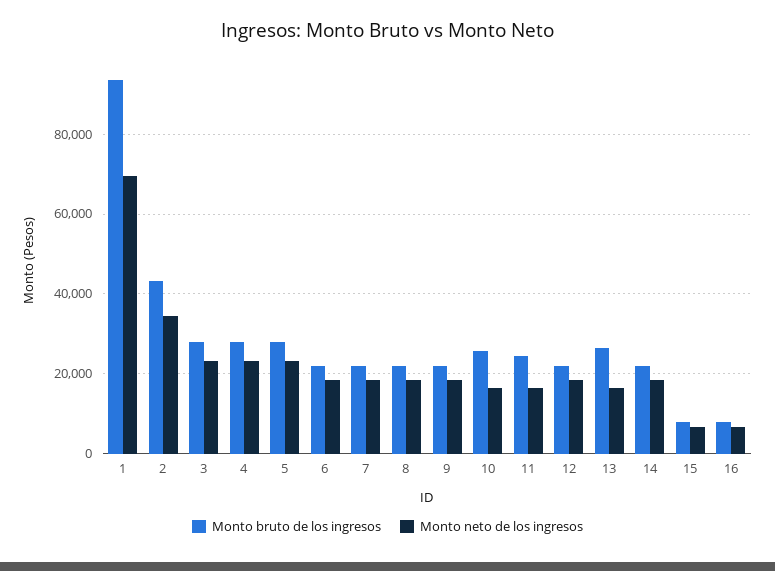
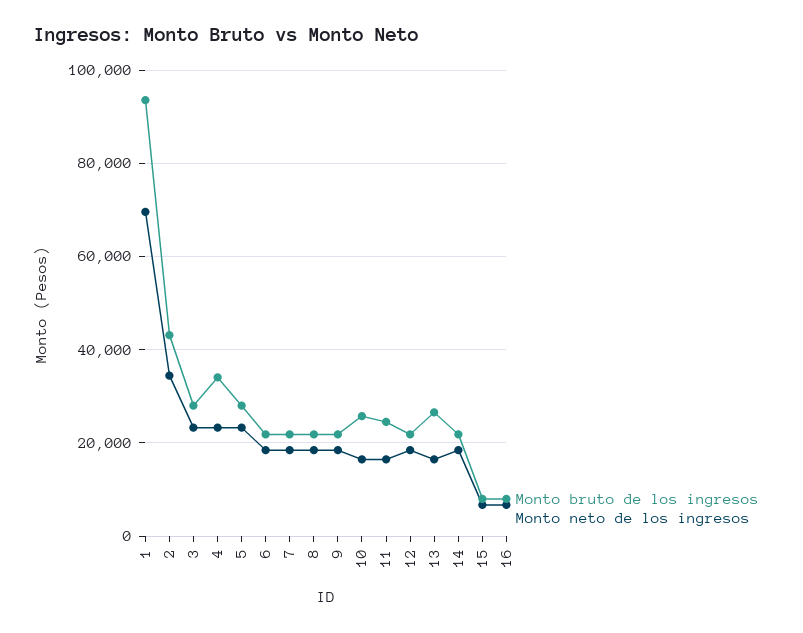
Monto bruto de los ingresos, 4: 28000 -> 34000

